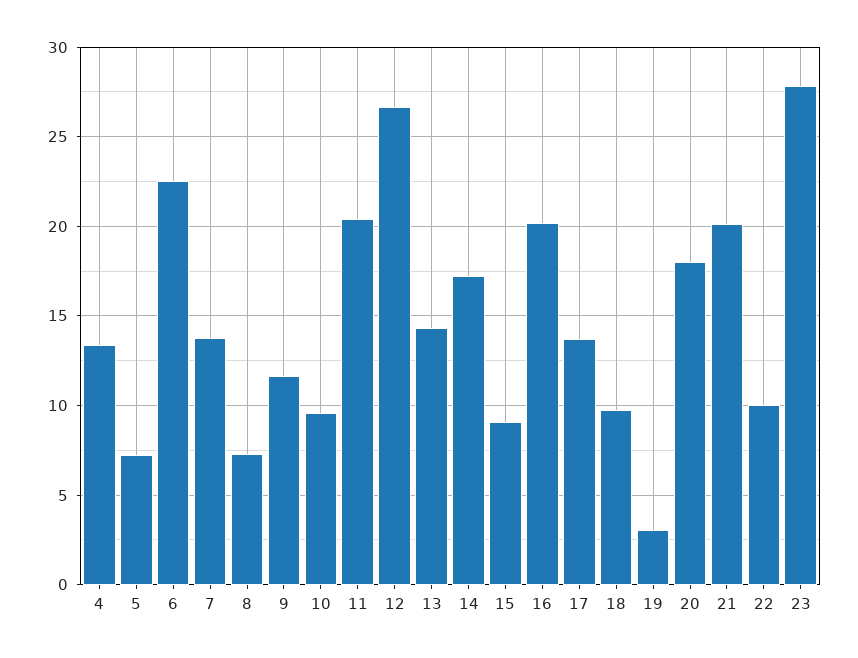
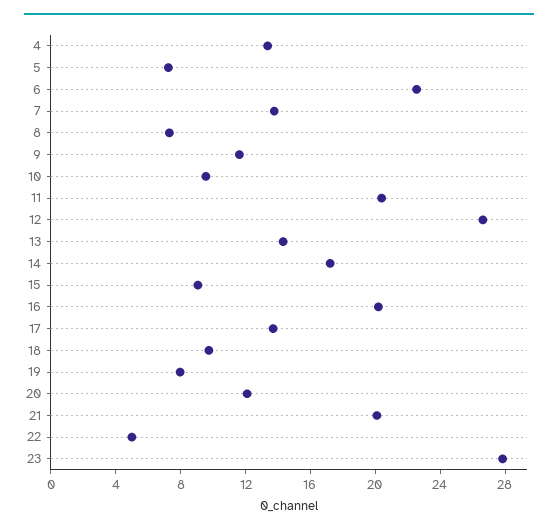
19: 3 -> 8
20: 18 -> 12
22: 10 -> 5

